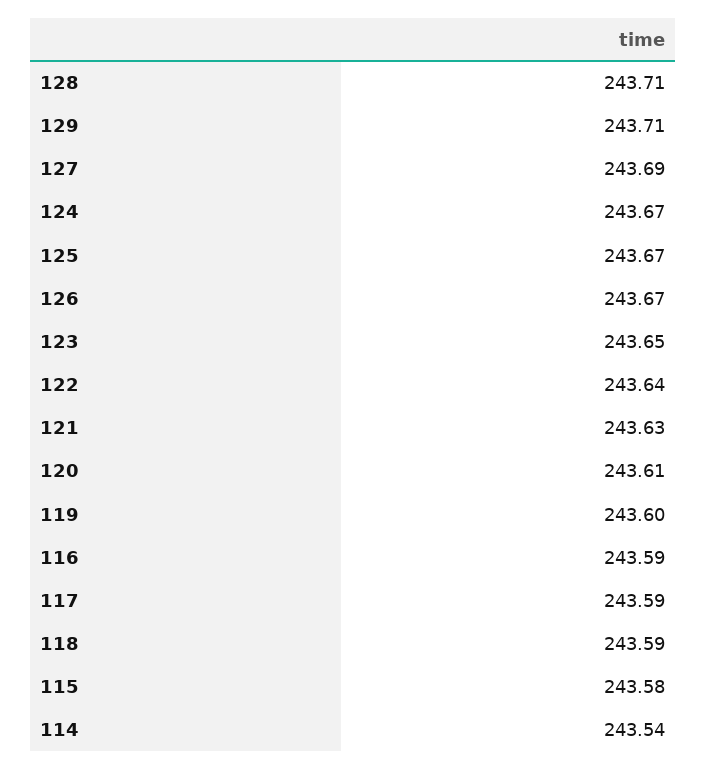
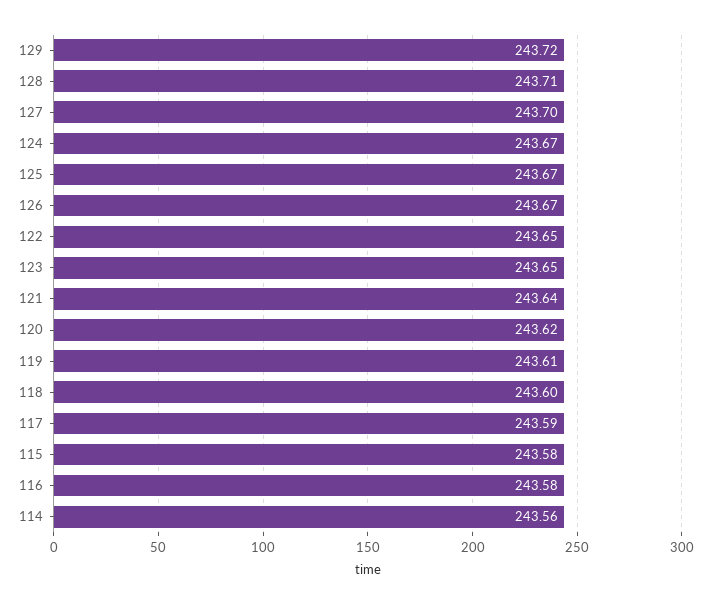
129: 243.71 -> 243.72
127: 243.69 -> 243.7
122: 243.64 -> 243.65
121: 243.63 -> 243.64
120: 243.61 -> 243.62
119: 243.6 -> 243.61
116: 243.59 -> 243.58
118: 243.59 -> 243.6
114: 243.54 -> 243.56

